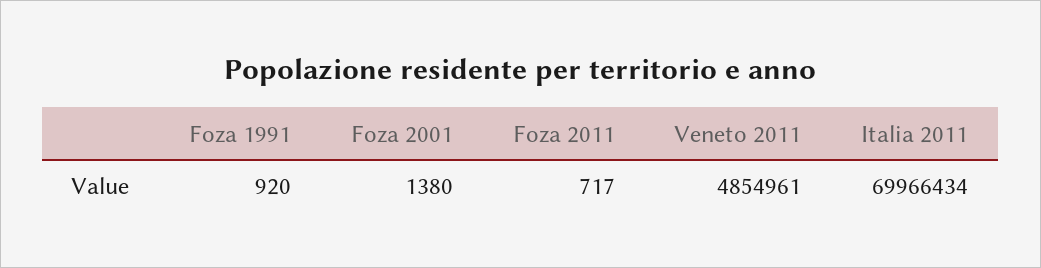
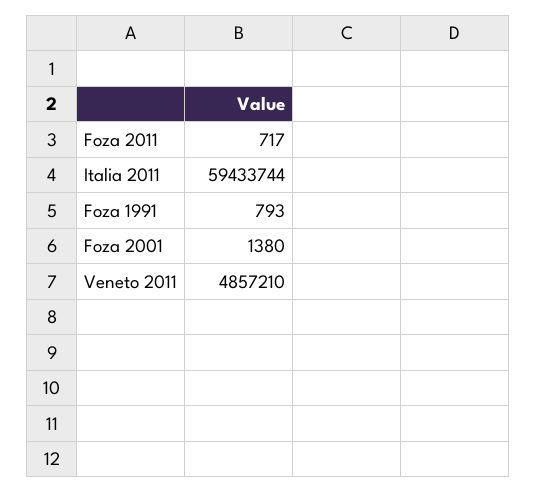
Foza 1991: 920 -> 793
Veneto 2011: 4854961 -> 4857210
Italia 2011: 69966434 -> 59433744

